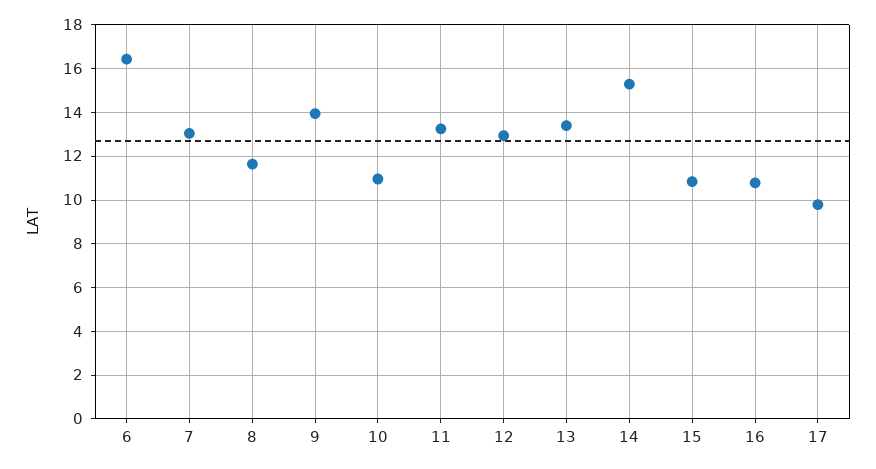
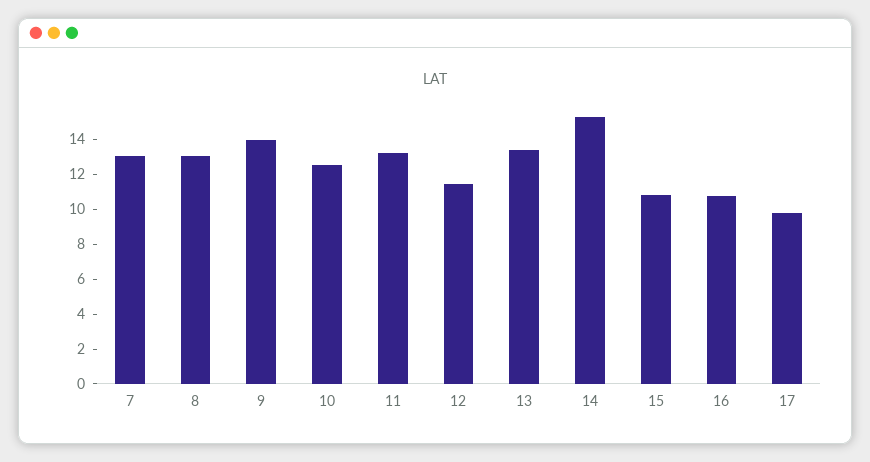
6: 16.5 -> none
8: 11.5 -> 13
10: 11 -> 12.5
12: 13 -> 11.5

